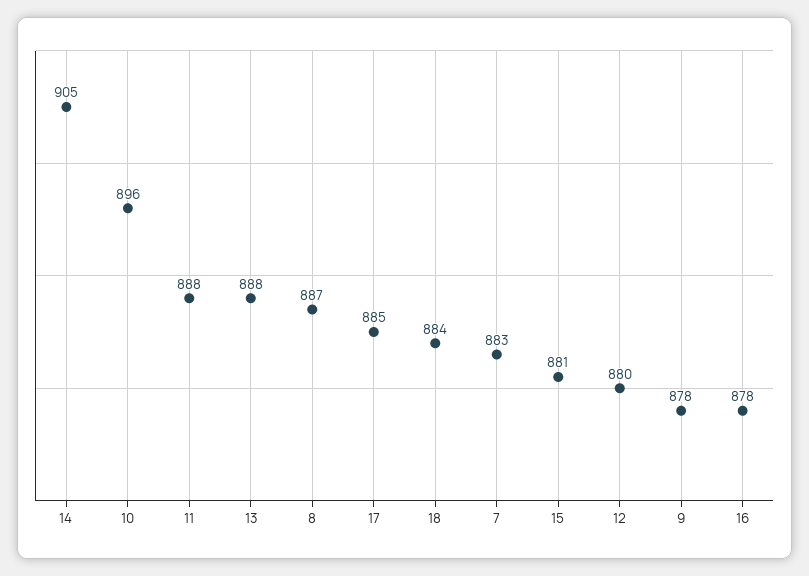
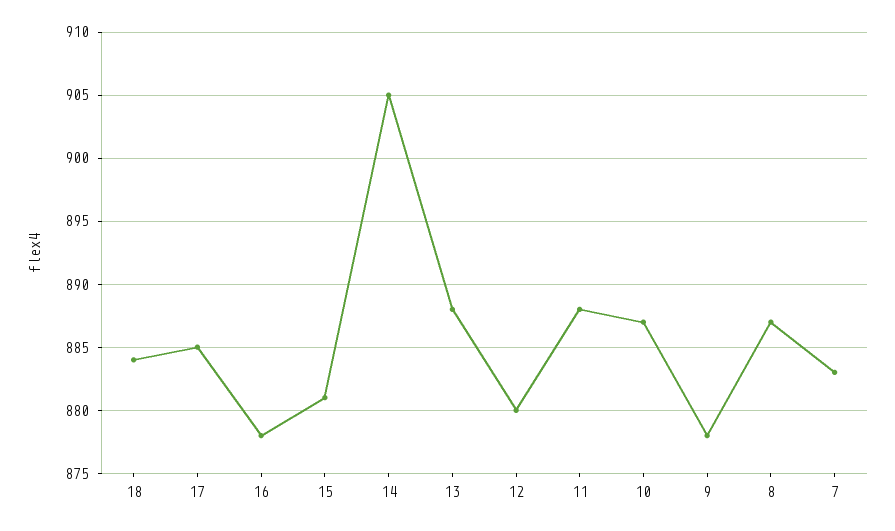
10: 896 -> 887

